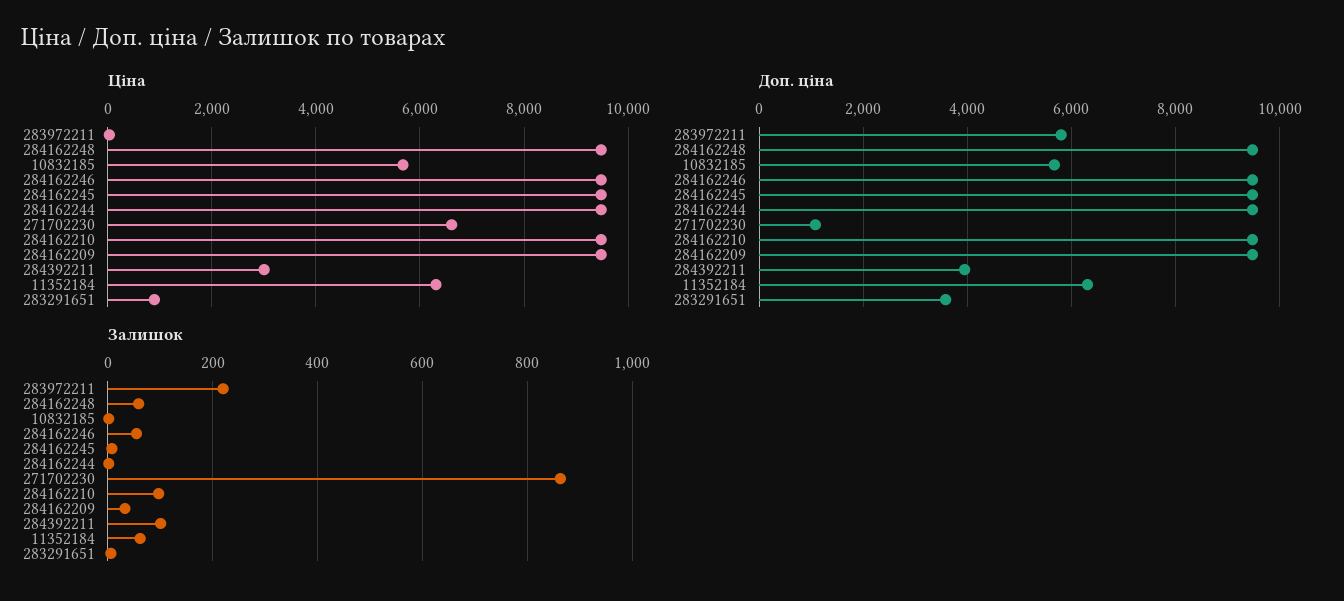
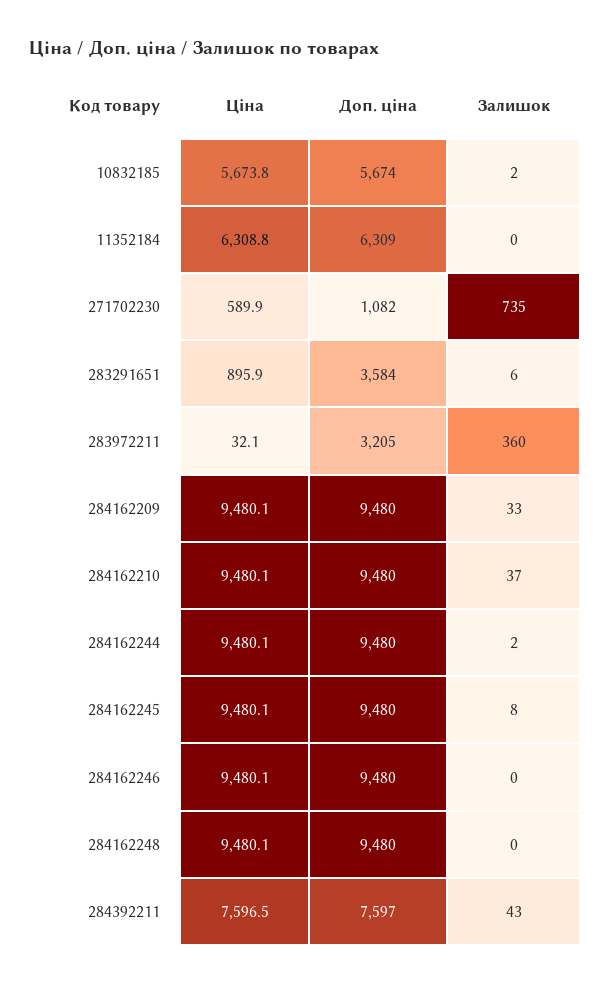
Ціна, 271702230: 6600 -> 589.9
Ціна, 284392211: 3000 -> 7596.5
Доп. ціна, 283972211: 5800 -> 3205
Доп. ціна, 284392211: 4000 -> 7597
Залишок, 283972211: 220 -> 360
Залишок, 284162248: 60 -> 0
Залишок, 284162246: 60 -> 0
Залишок, 271702230: 860 -> 735
Залишок, 284162210: 100 -> 37
Залишок, 284392211: 100 -> 43
Залишок, 11352184: 60 -> 0

